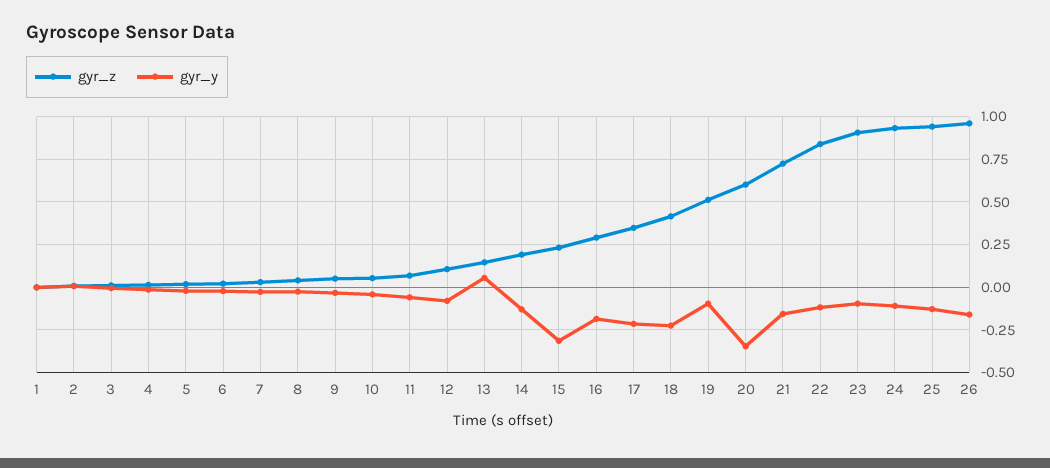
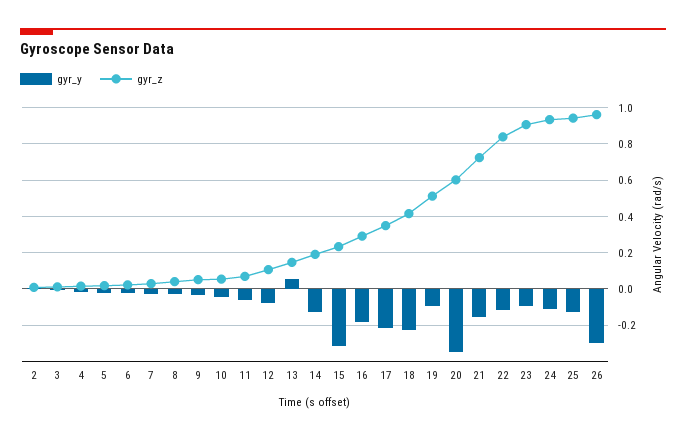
gyr_z, 1: 0 -> none
gyr_y, 1: 0 -> none
gyr_y, 26: -0.15 -> -0.3

